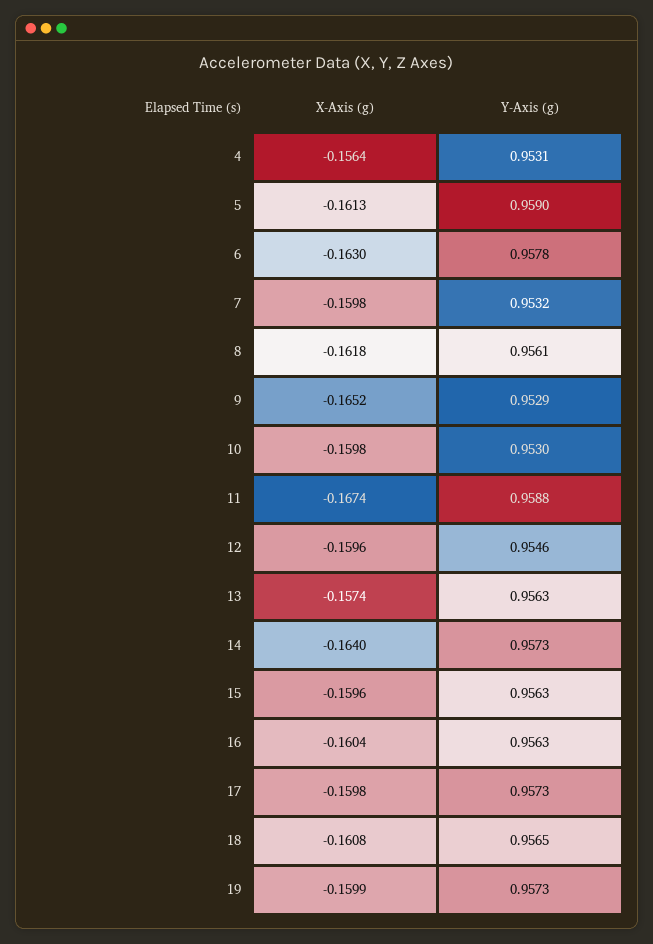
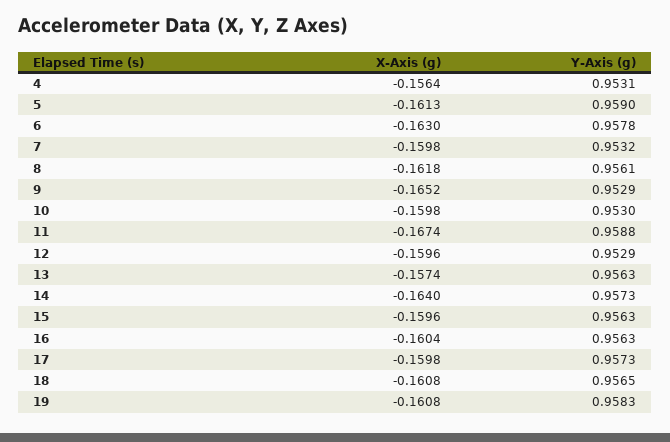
Y-Axis (g), 12: 0.9546 -> 0.9529
X-Axis (g), 19: -0.1599 -> -0.1608
Y-Axis (g), 19: 0.9573 -> 0.9583

